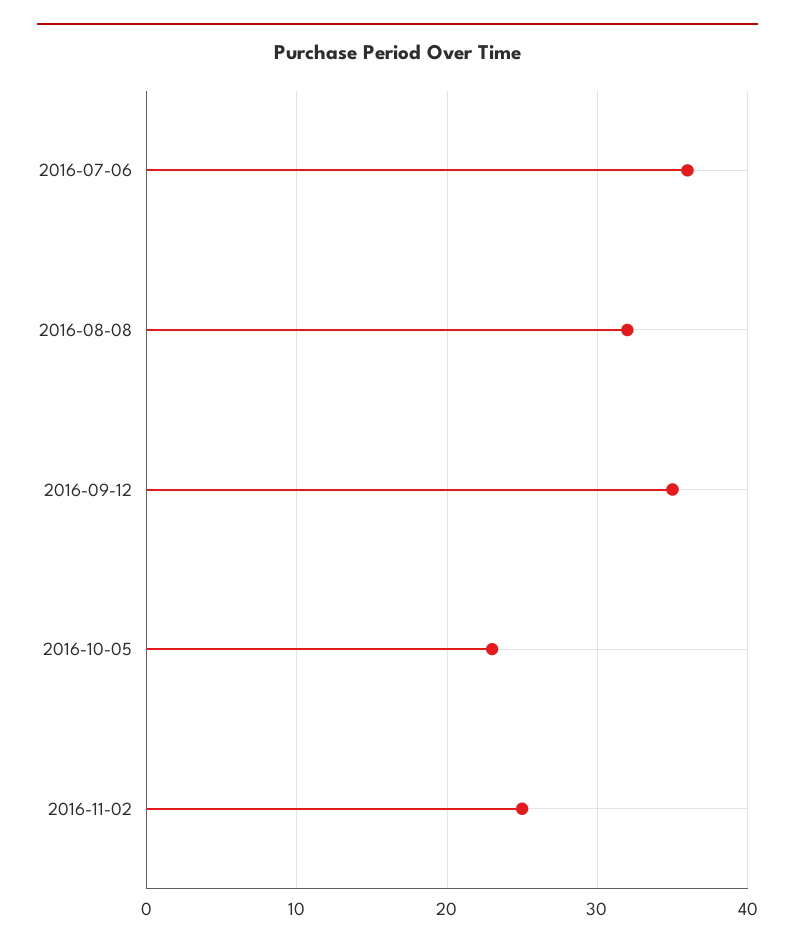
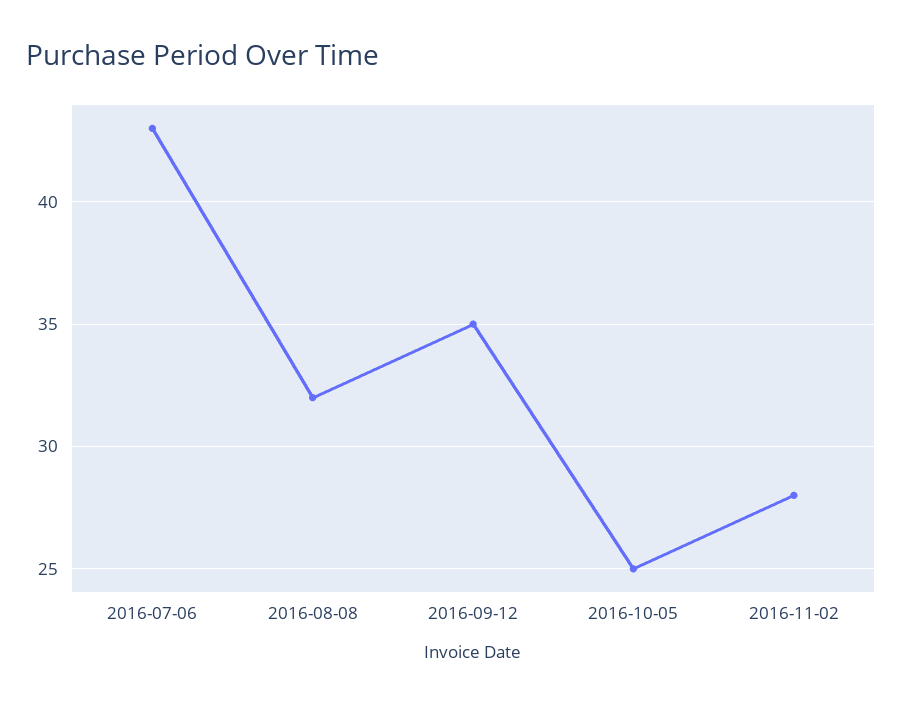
2016-07-06: 36 -> 43
2016-10-05: 23 -> 25
2016-11-02: 25 -> 28

